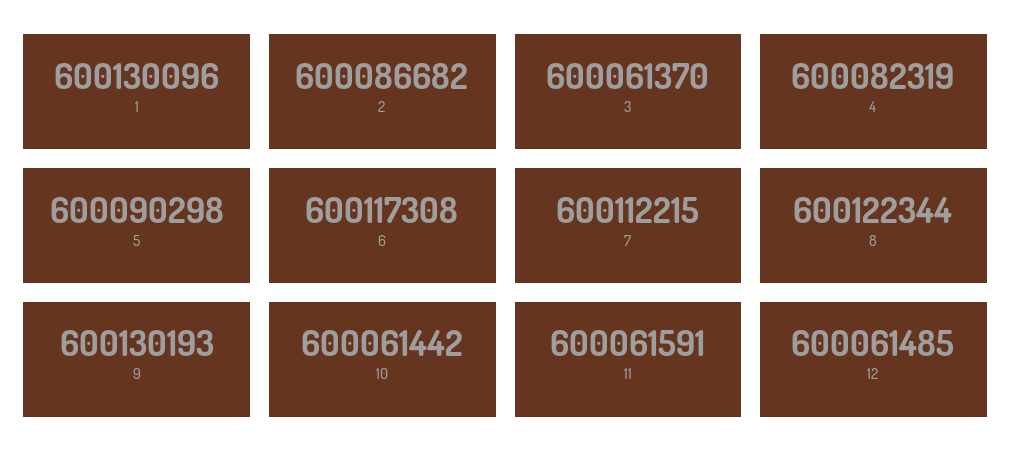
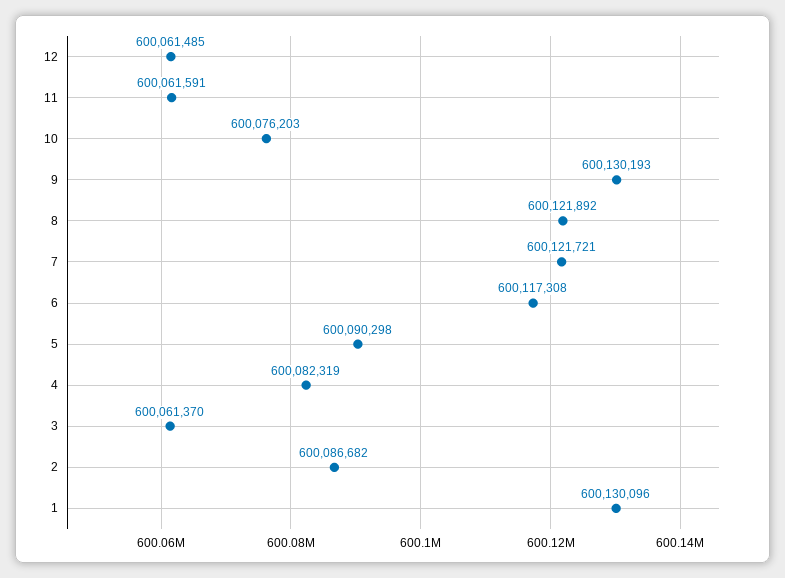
7: 600112215 -> 600121721
8: 600122344 -> 600121892
10: 600061442 -> 600076203

